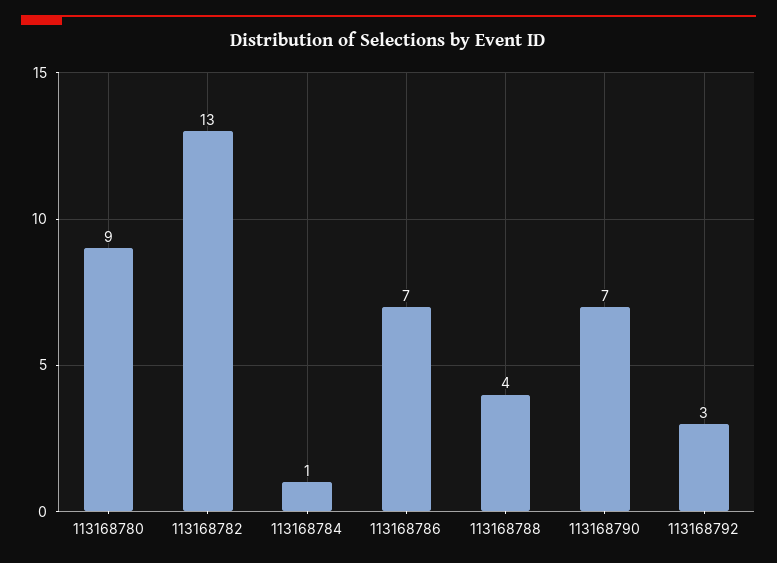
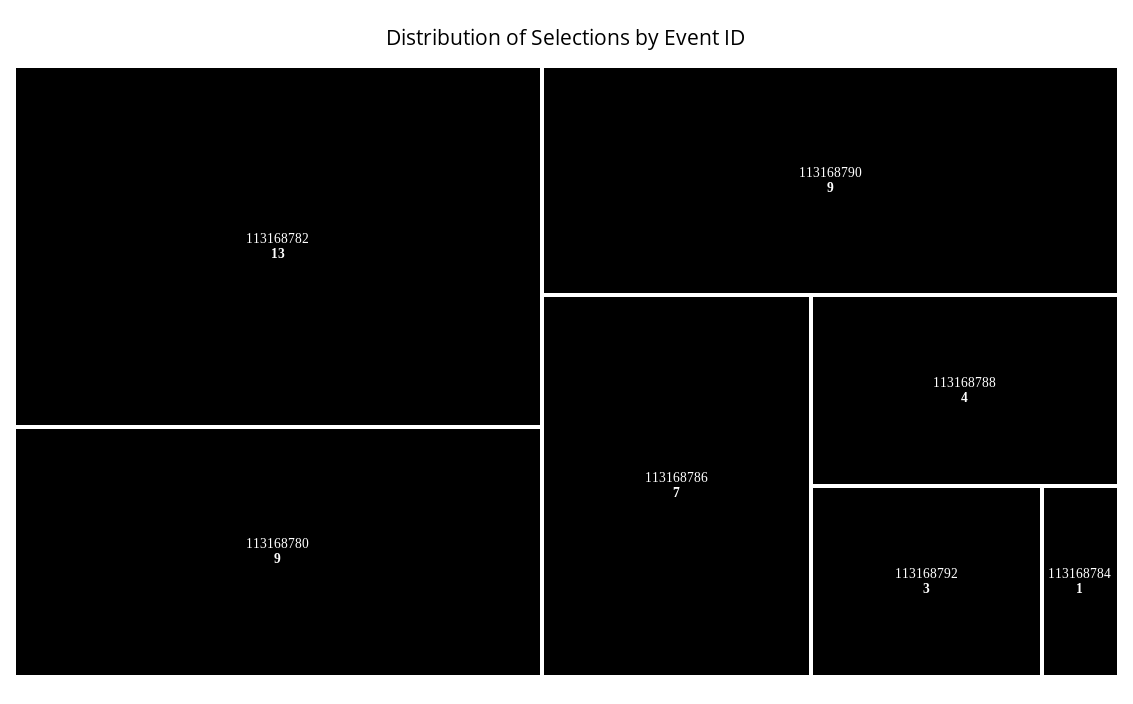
113168790: 7 -> 9

